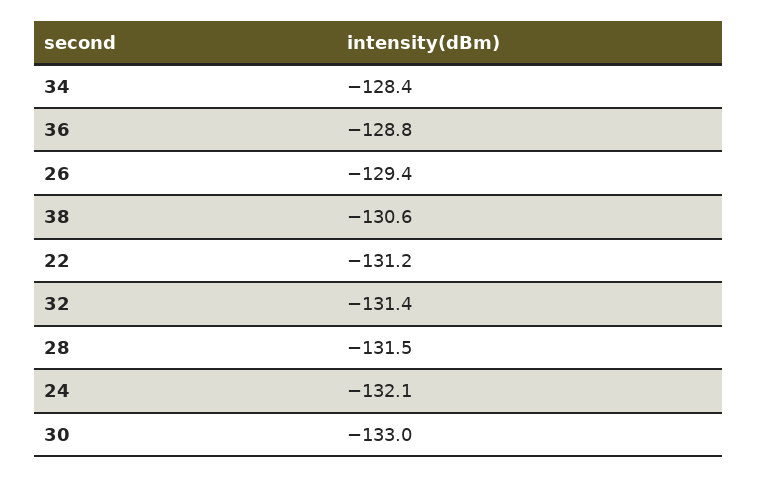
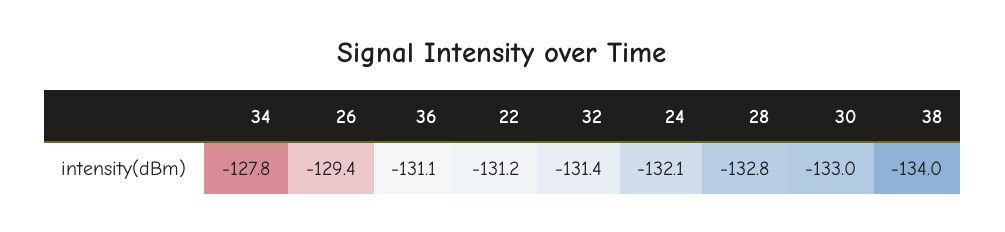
34: -128.4 -> -127.8
36: -128.8 -> -131.1
38: -130.6 -> -134
28: -131.5 -> -132.8

